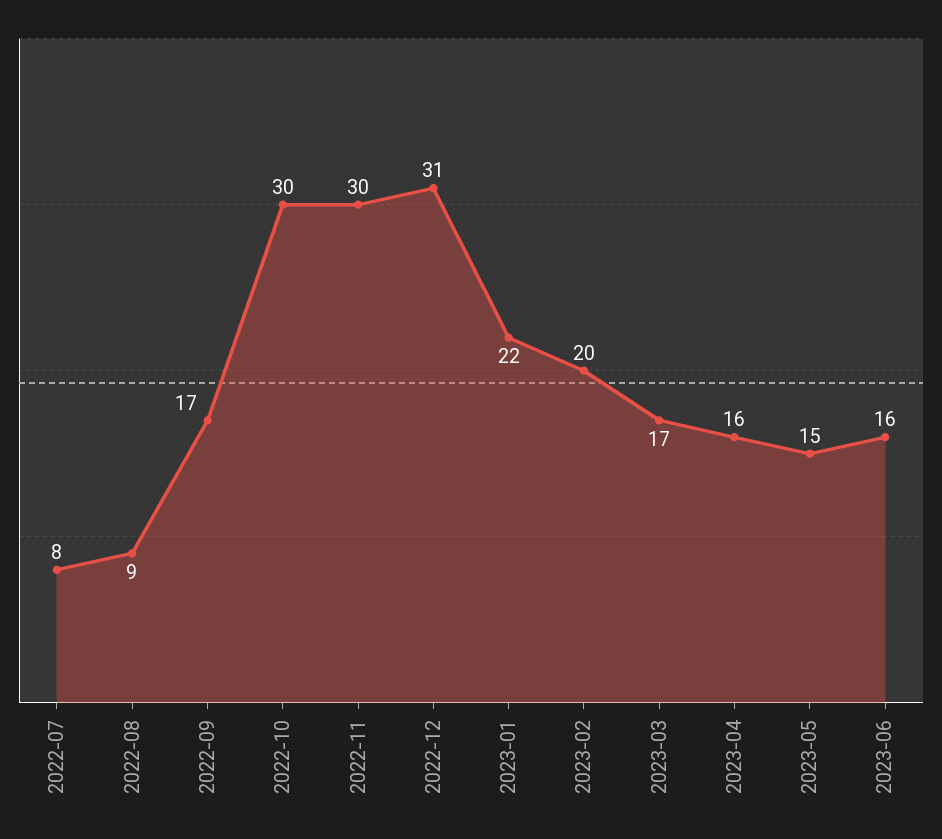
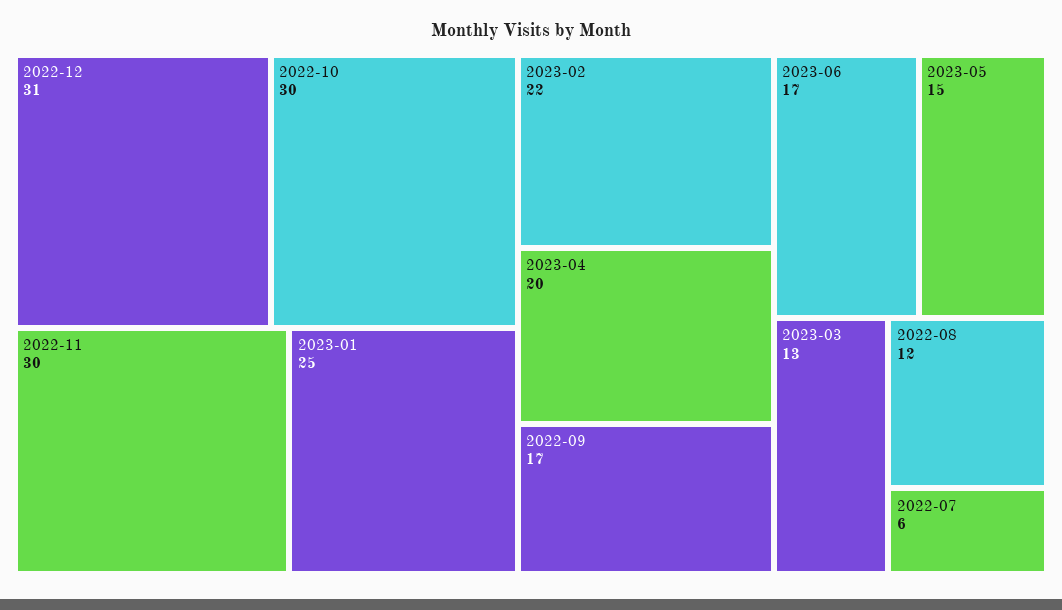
2022-07: 8 -> 6
2022-08: 9 -> 12
2023-01: 22 -> 25
2023-02: 20 -> 22
2023-03: 17 -> 13
2023-04: 16 -> 20
2023-06: 16 -> 17

